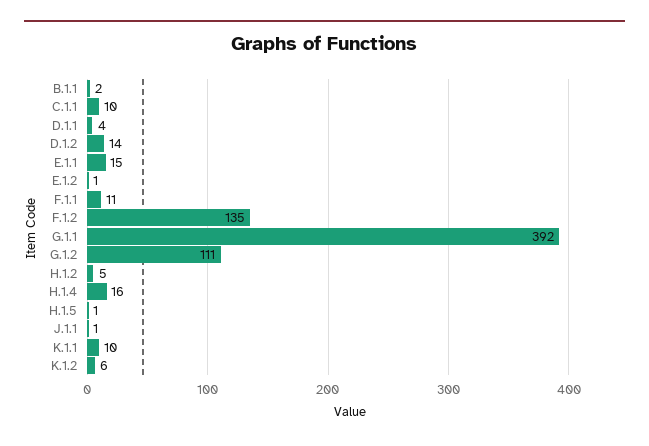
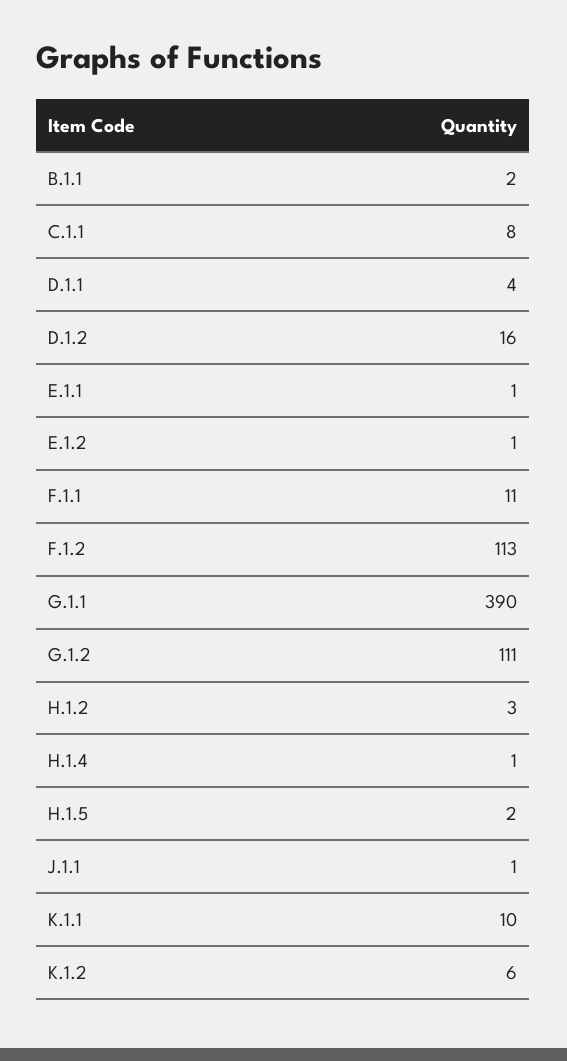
C.1.1: 10 -> 8
D.1.2: 14 -> 16
E.1.1: 15 -> 1
F.1.2: 135 -> 113
G.1.1: 392 -> 390
H.1.2: 5 -> 3
H.1.4: 16 -> 1
H.1.5: 1 -> 2

